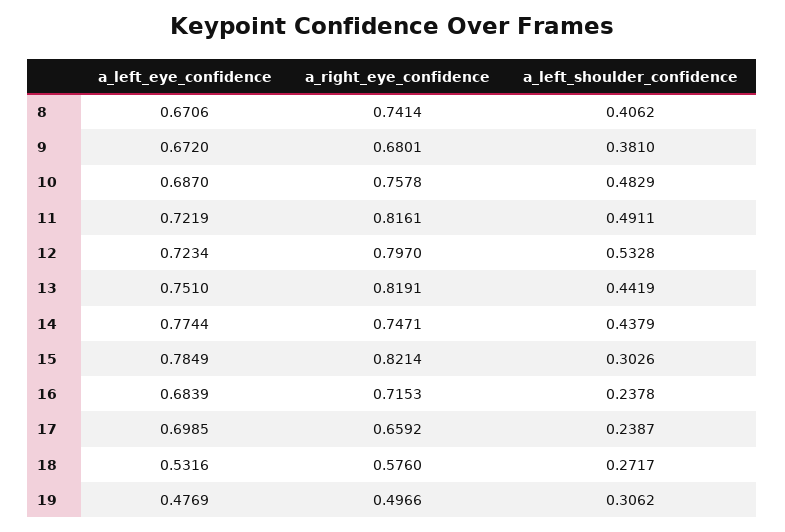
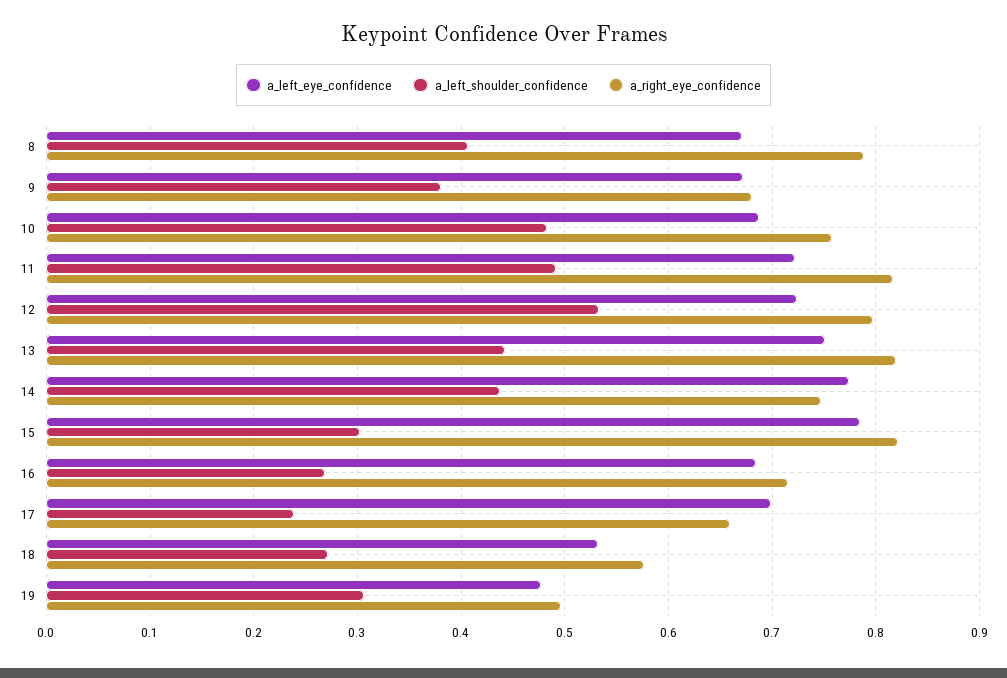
a_right_eye_confidence, 8: 0.7414 -> 0.79
a_left_shoulder_confidence, 16: 0.2378 -> 0.27

